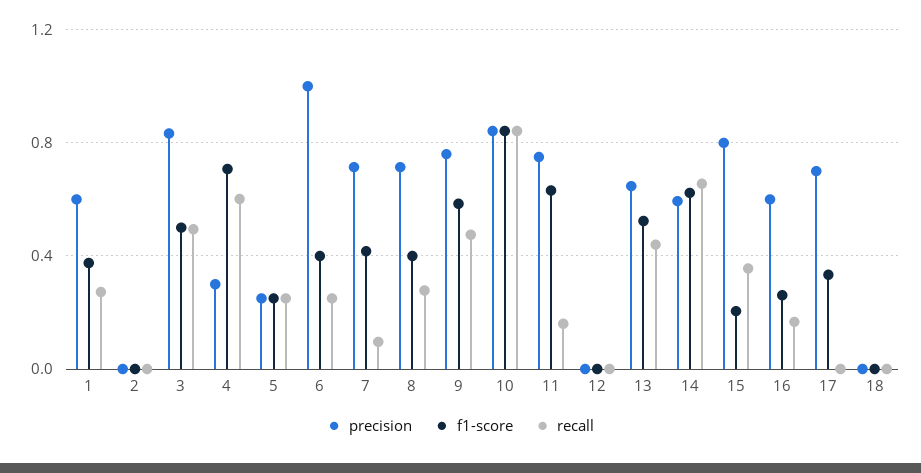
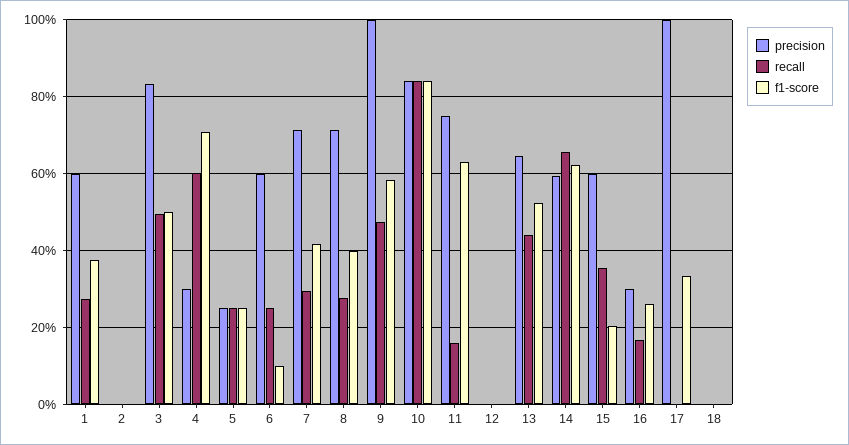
precision, 6: 1 -> 0.6
f1-score, 6: 0.4 -> 0.1
recall, 7: 0.1 -> 0.3
precision, 9: 0.75 -> 1
precision, 15: 0.8 -> 0.6
precision, 16: 0.6 -> 0.3
precision, 17: 0.7 -> 1

